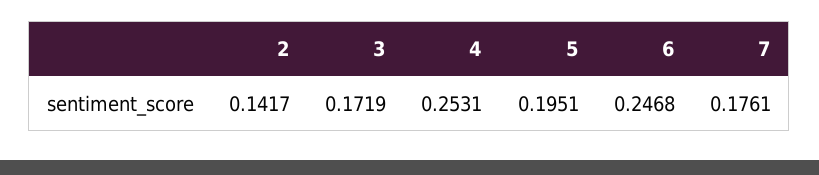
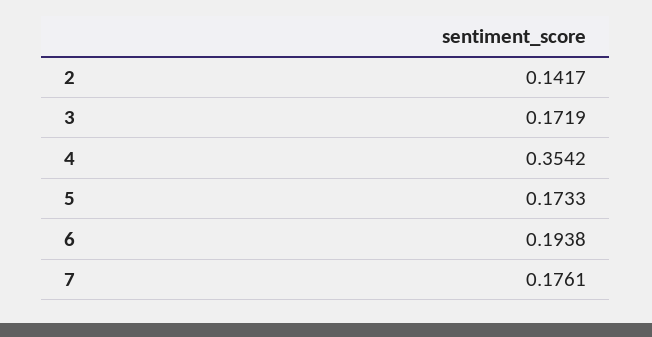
4: 0.2531 -> 0.3542
5: 0.1951 -> 0.1733
6: 0.2468 -> 0.1938

